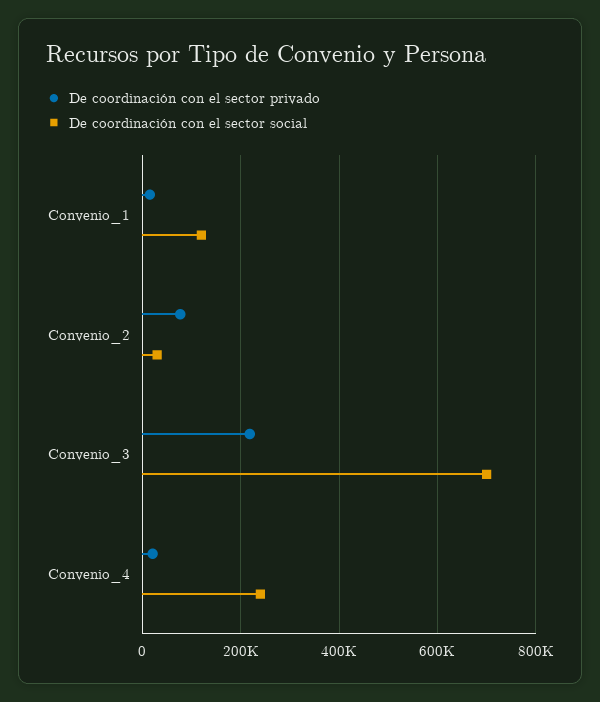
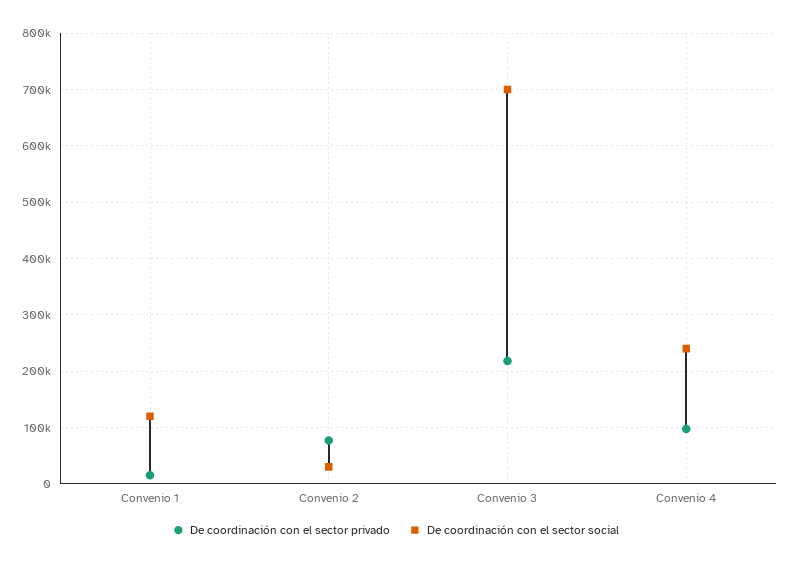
De coordinación con el sector privado, Convenio_4: 20000 -> 100000

